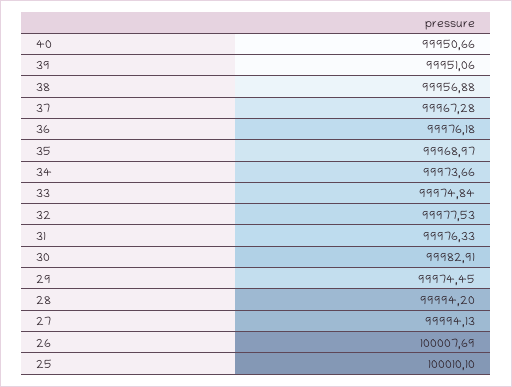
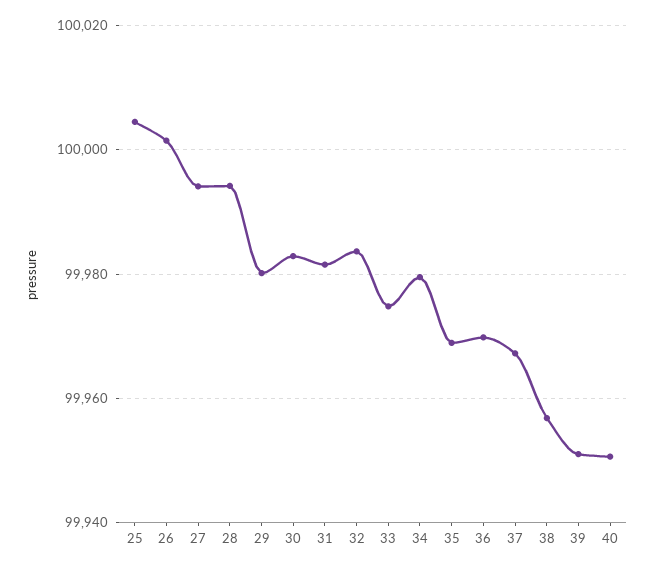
36: 99976.18 -> 99970
34: 99973.66 -> 99980
32: 99977.53 -> 99984
31: 99976.33 -> 99982
29: 99974.45 -> 99980
26: 100007.69 -> 100002
25: 100010.1 -> 100004

